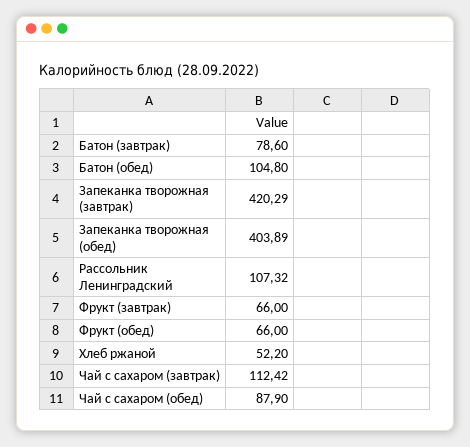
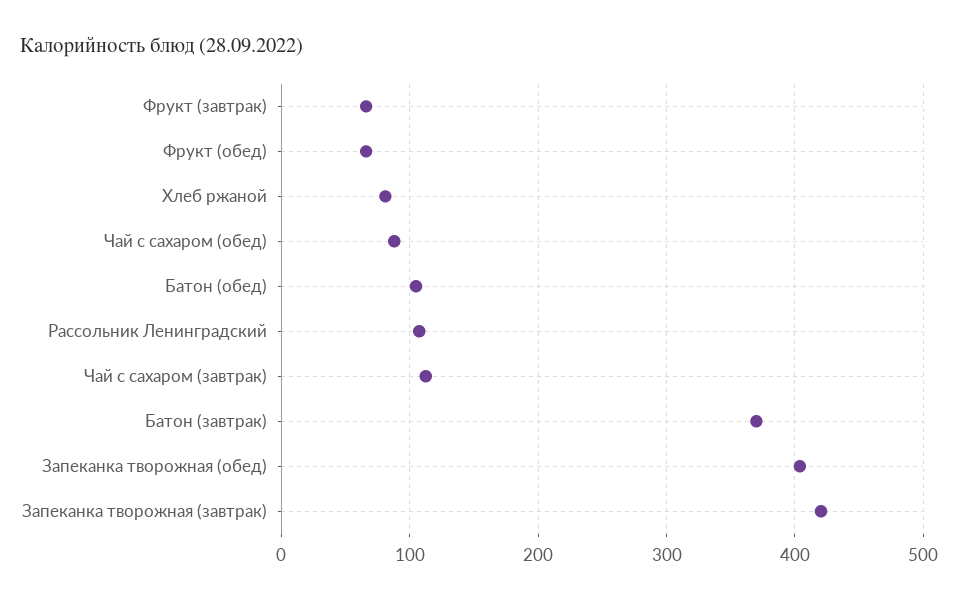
Батон (завтрак): 78.6 -> 370
Хлеб ржаной: 52.2 -> 80

